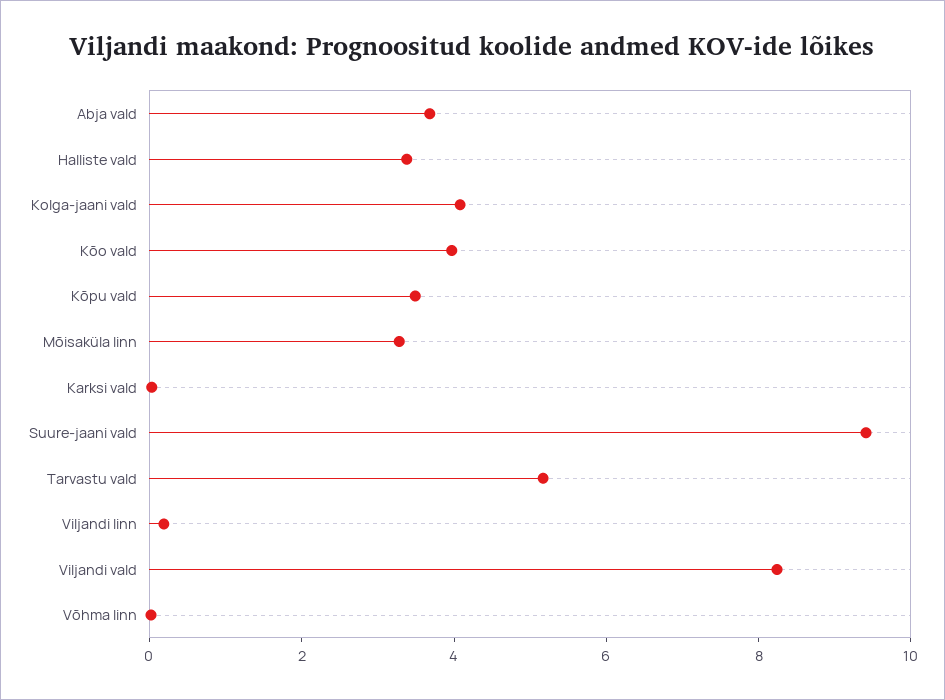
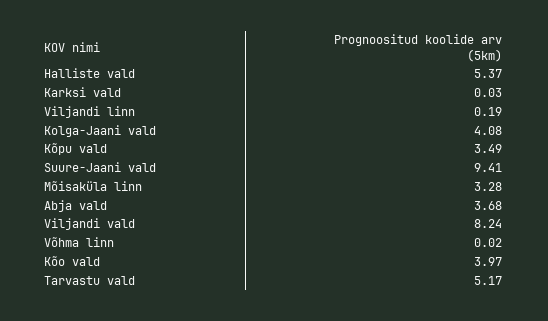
Halliste vald: 3.5 -> 5.37

